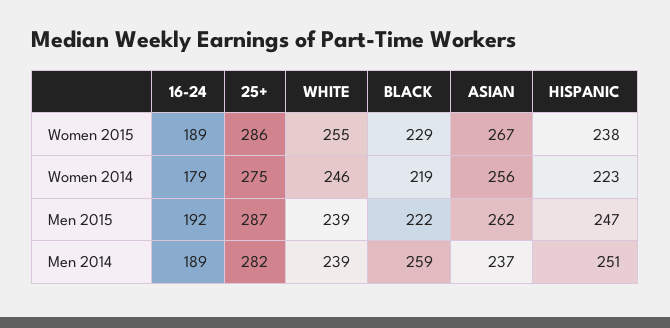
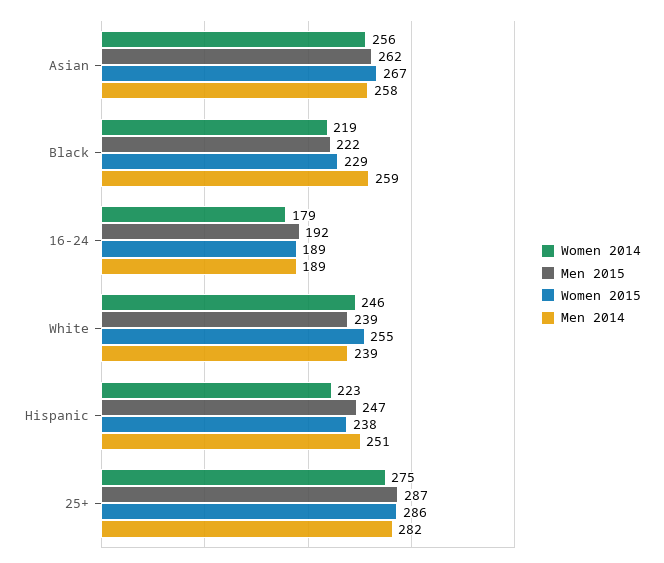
Men 2014, ASIAN: 237 -> 258

